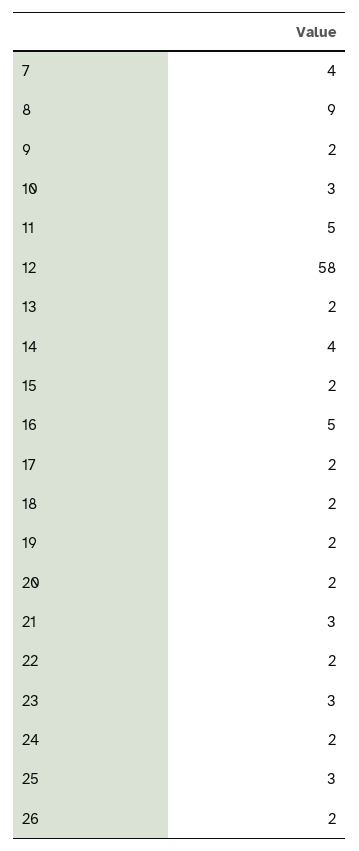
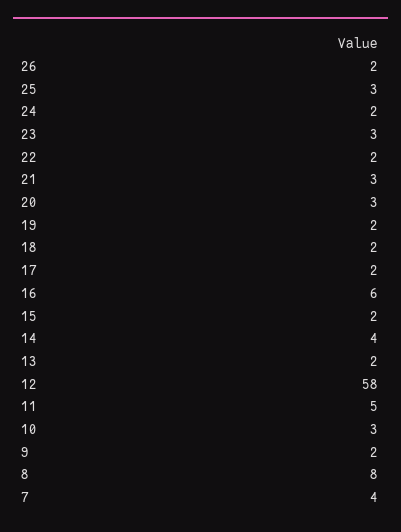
8: 9 -> 8
16: 5 -> 6
20: 2 -> 3

